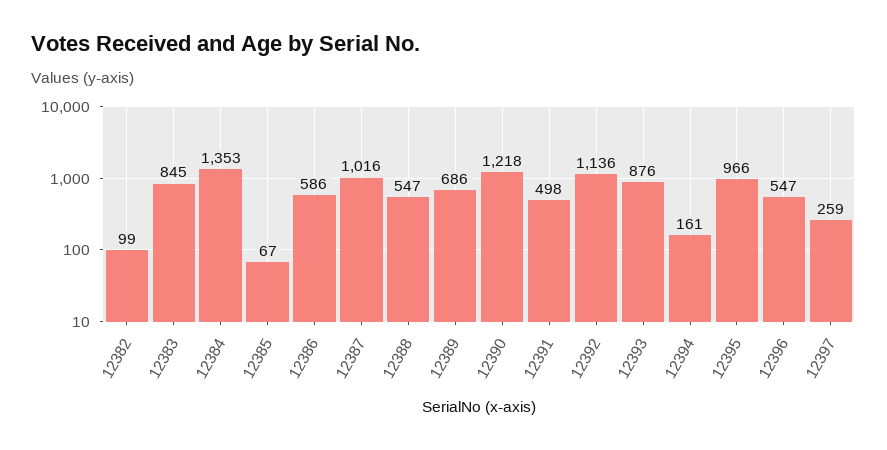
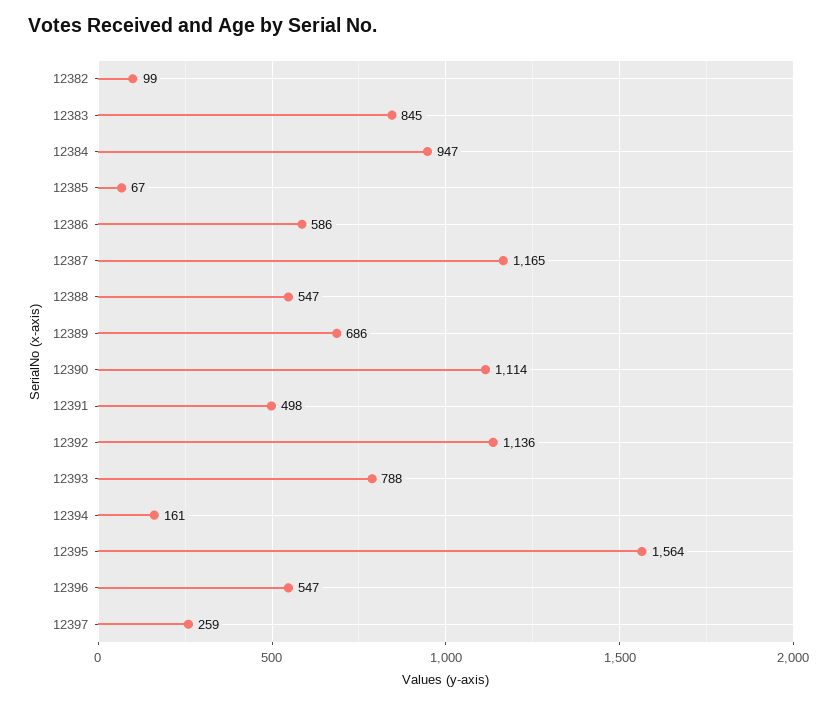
12384: 1353 -> 947
12387: 1016 -> 1165
12390: 1218 -> 1114
12393: 876 -> 788
12395: 966 -> 1564

